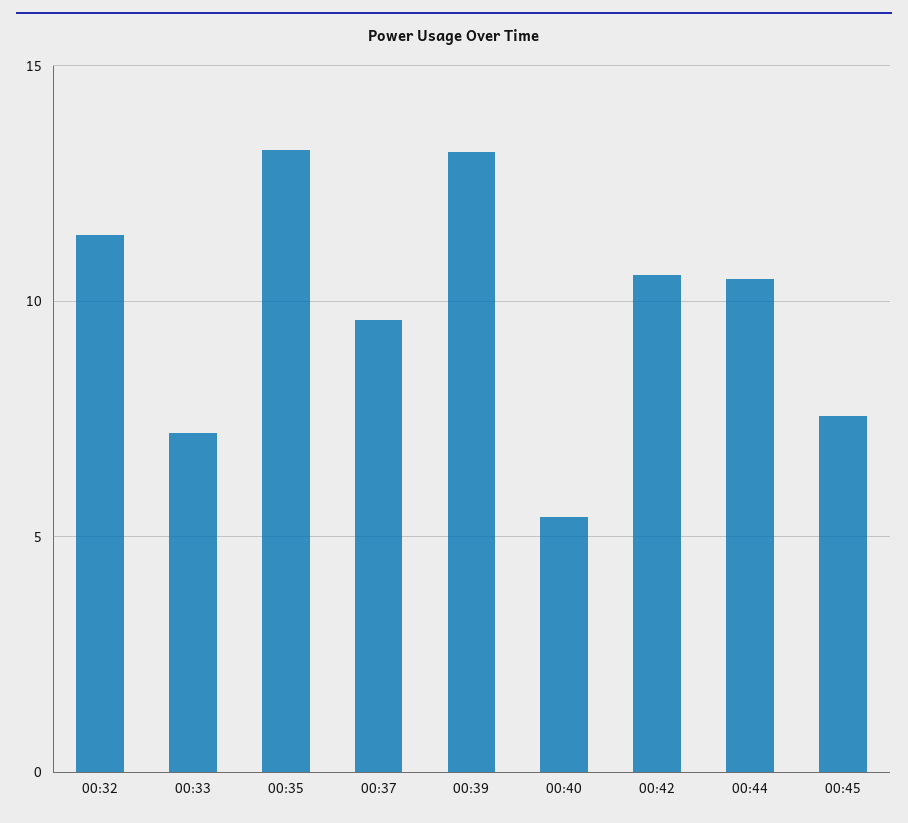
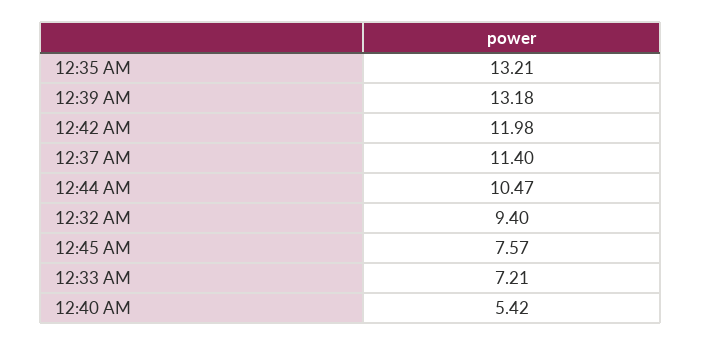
00:32: 11.5 -> 9.4
00:37: 9.5 -> 11.4
00:42: 10.5 -> 11.98

